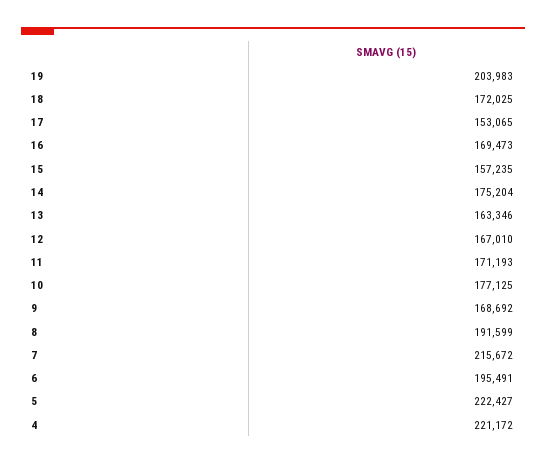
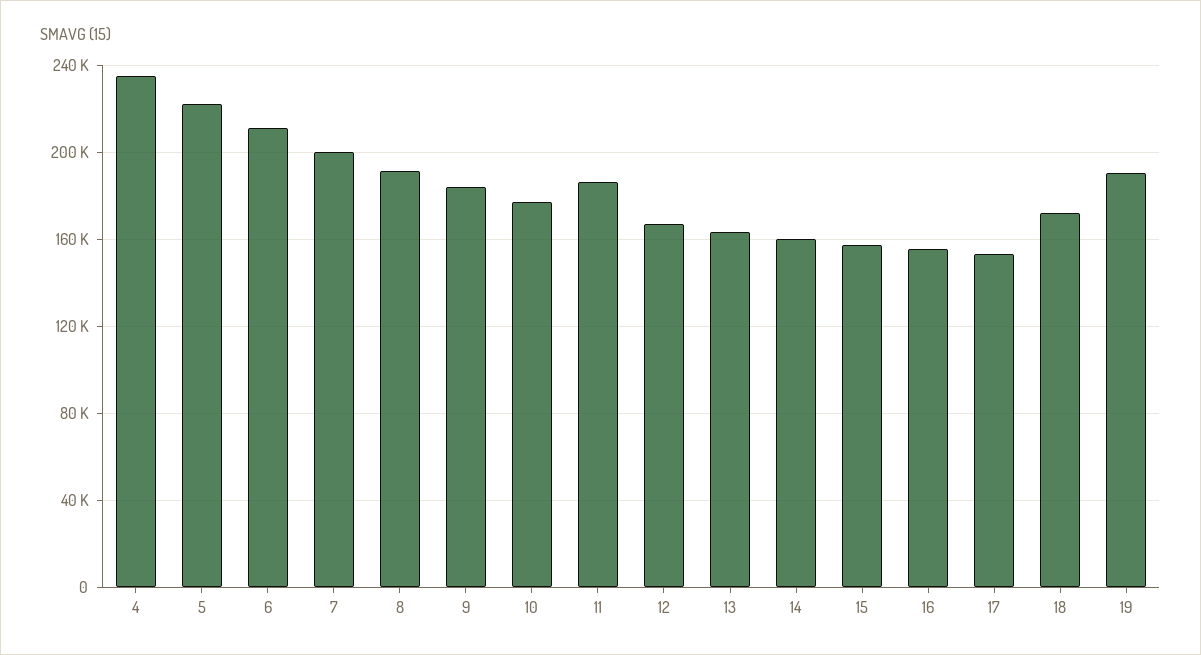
19: 203983 -> 190000
16: 169473 -> 155000
14: 175204 -> 160000
11: 171193 -> 185000
9: 168692 -> 185000
7: 215672 -> 200000
6: 195491 -> 210000
4: 221172 -> 235000

